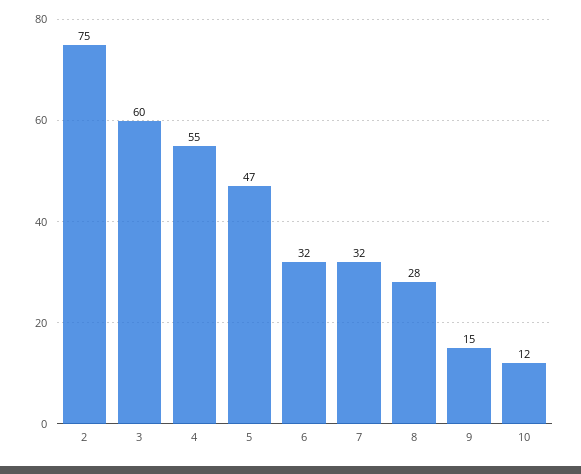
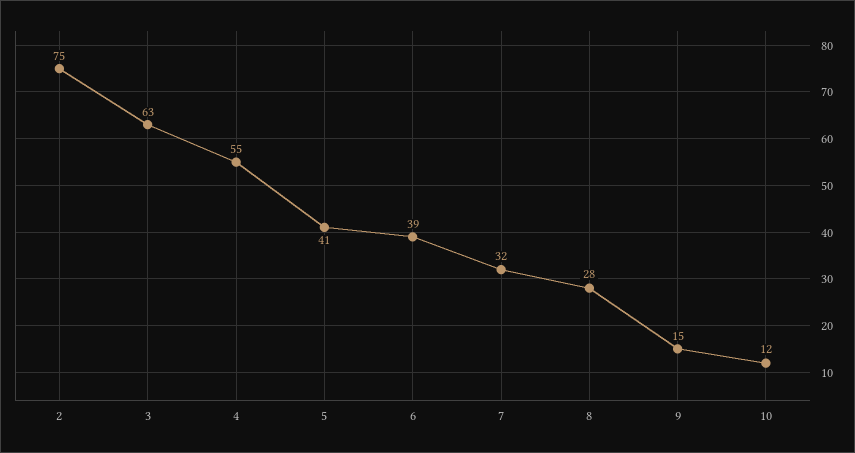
3: 60 -> 63
5: 47 -> 41
6: 32 -> 39

